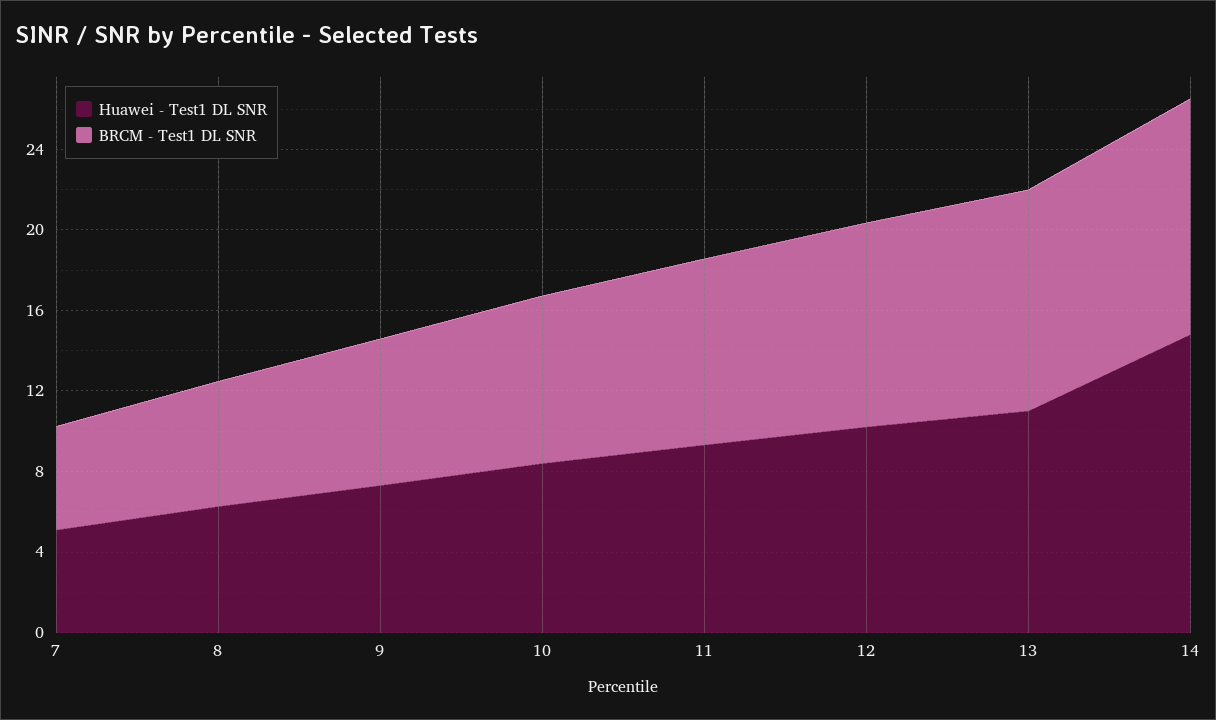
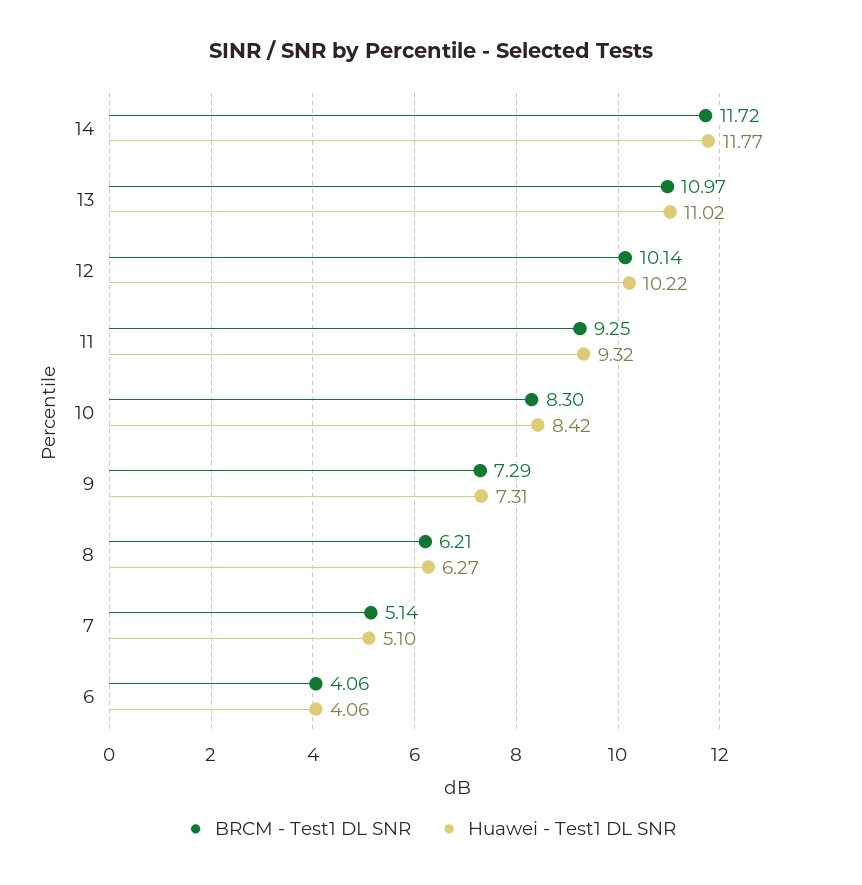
Huawei - Test1 DL SNR, 14: 15 -> 11.77
BRCM - Test1 DL SNR, 6: none -> 4.06
Huawei - Test1 DL SNR, 6: none -> 4.06

